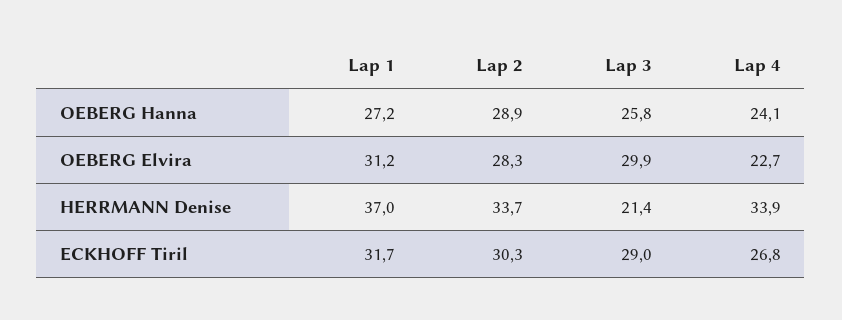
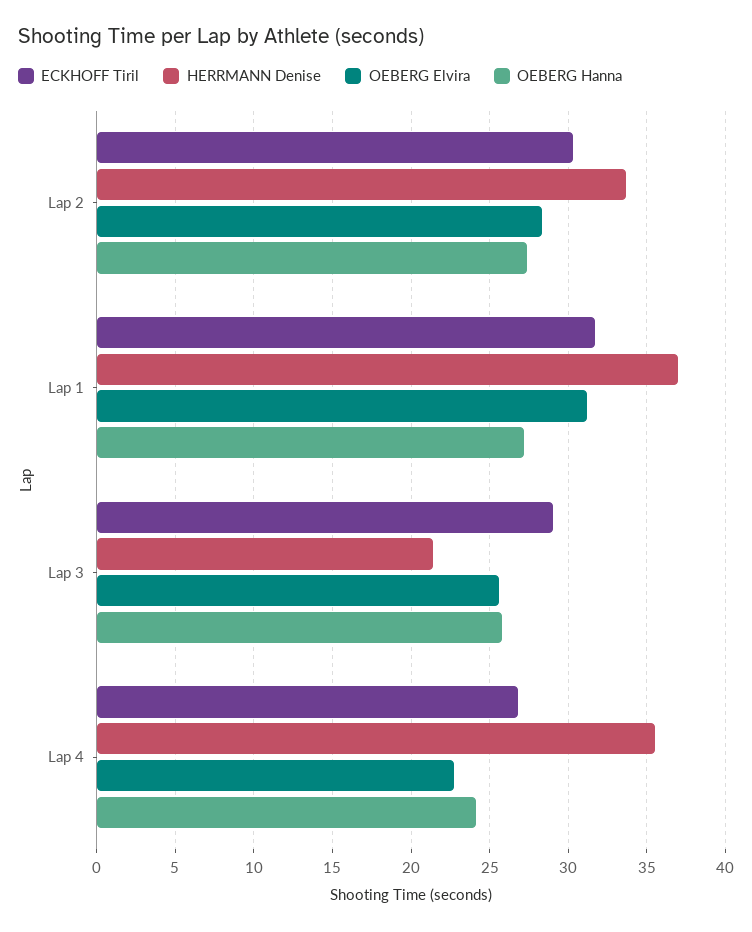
OEBERG Hanna, Lap 2: 28.9 -> 27.5
OEBERG Elvira, Lap 3: 29.9 -> 25.5
HERRMANN Denise, Lap 4: 33.9 -> 35.5

